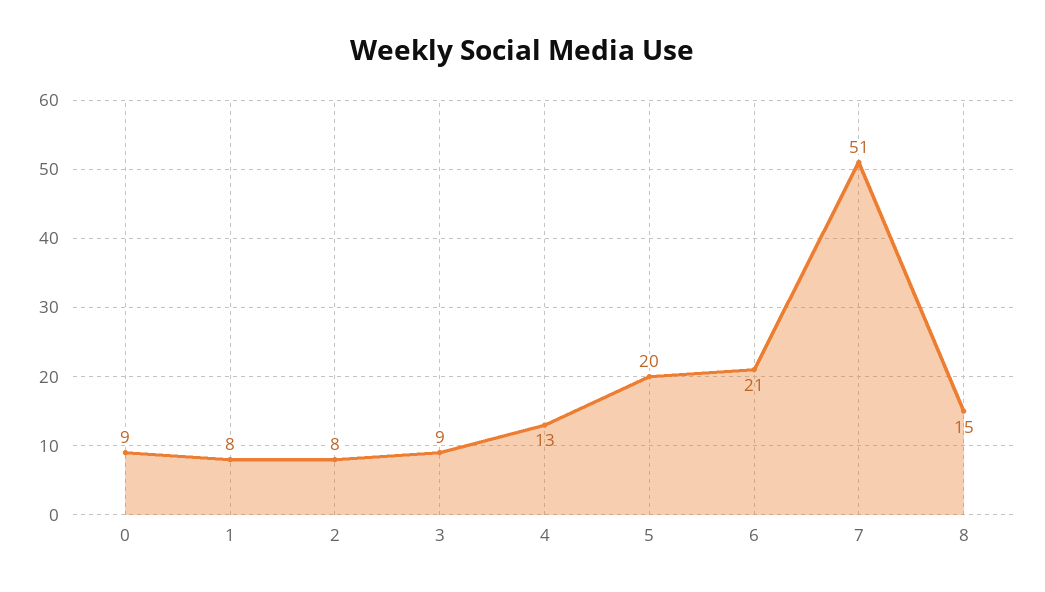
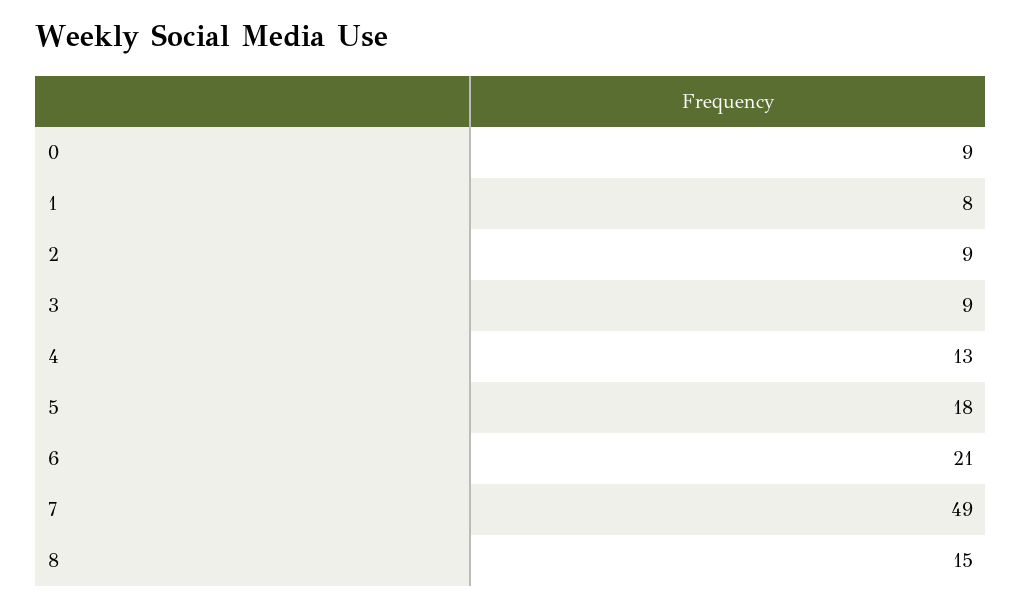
2: 8 -> 9
5: 20 -> 18
7: 51 -> 49

